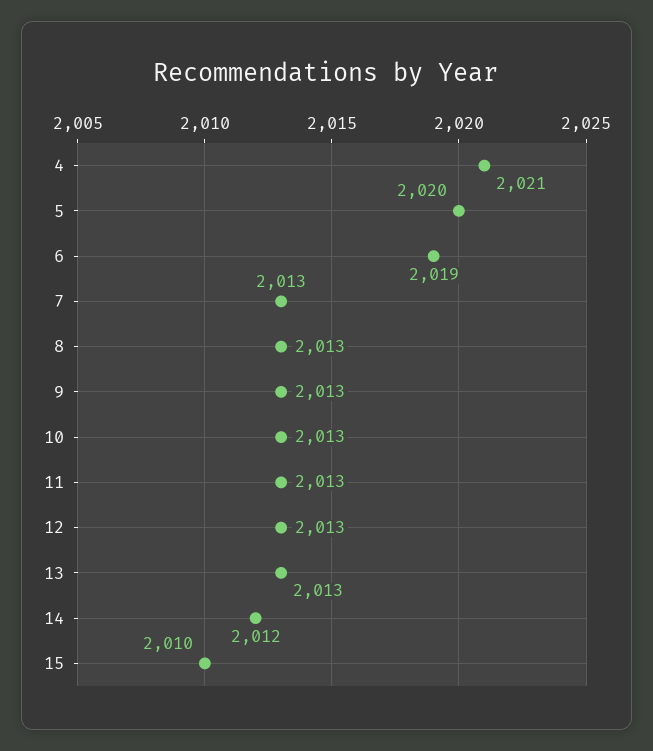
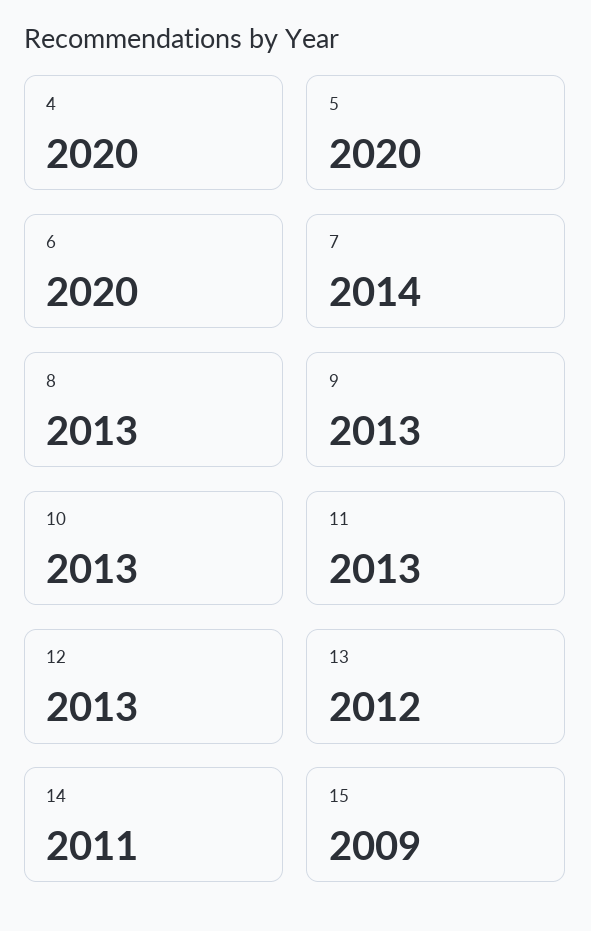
4: 2021 -> 2020
6: 2019 -> 2020
7: 2013 -> 2014
13: 2013 -> 2012
14: 2012 -> 2011
15: 2010 -> 2009

